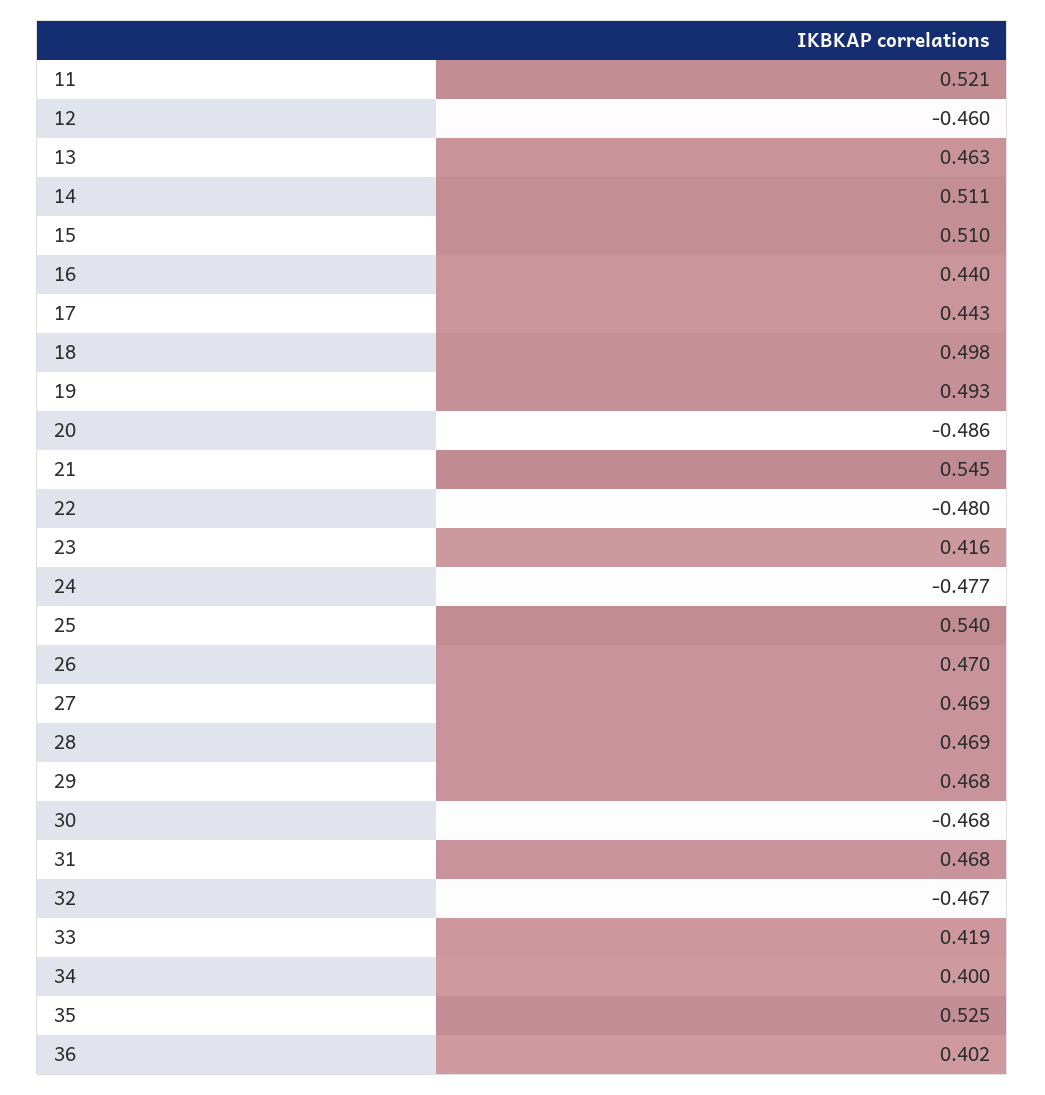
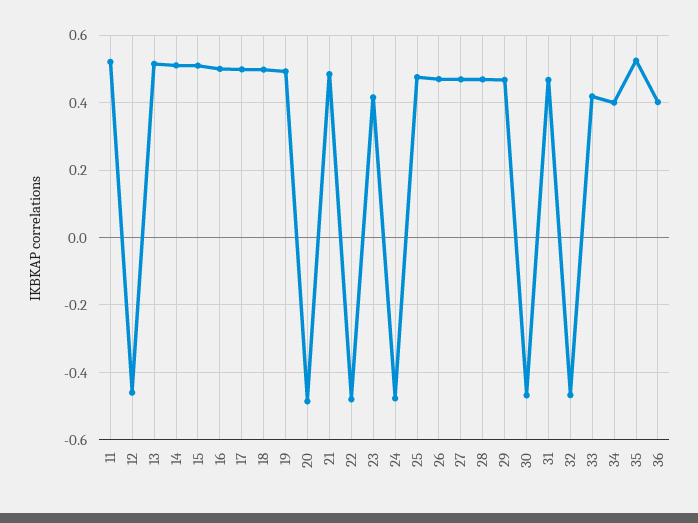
13: 0.463 -> 0.52
16: 0.44 -> 0.5
17: 0.443 -> 0.5
21: 0.545 -> 0.48
25: 0.54 -> 0.48

